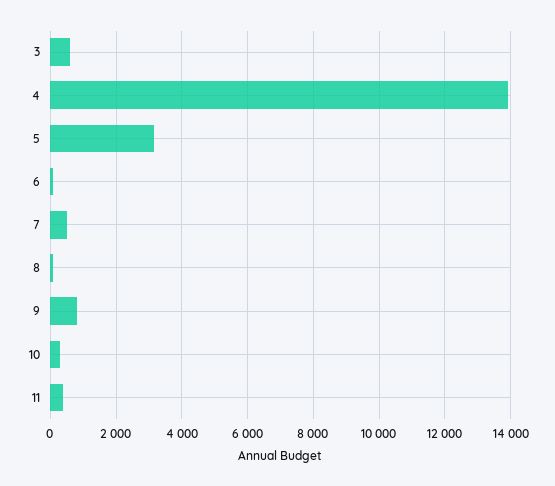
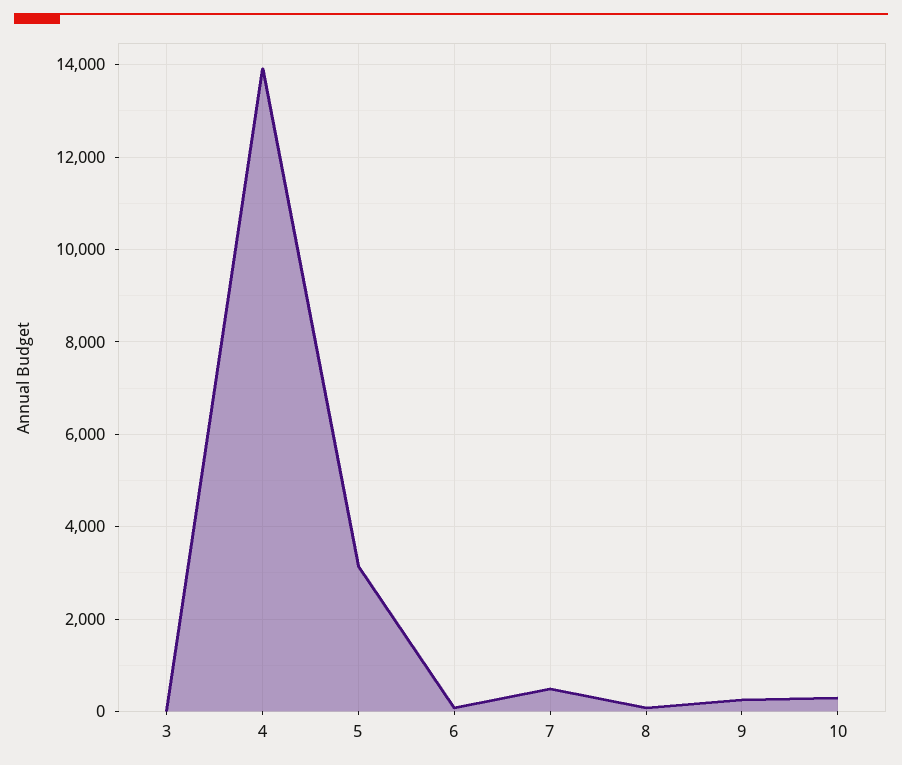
3: 600 -> 0
9: 800 -> 200
11: 400 -> none

